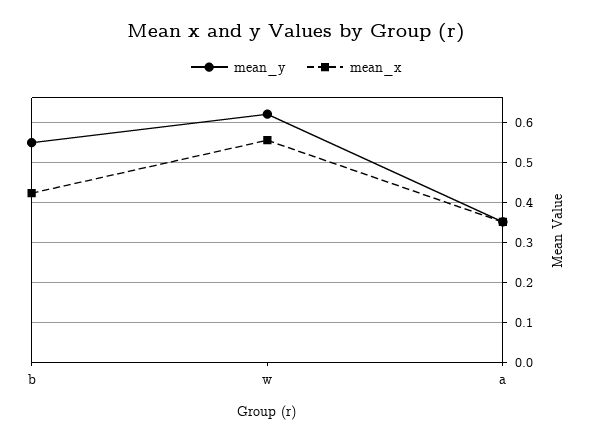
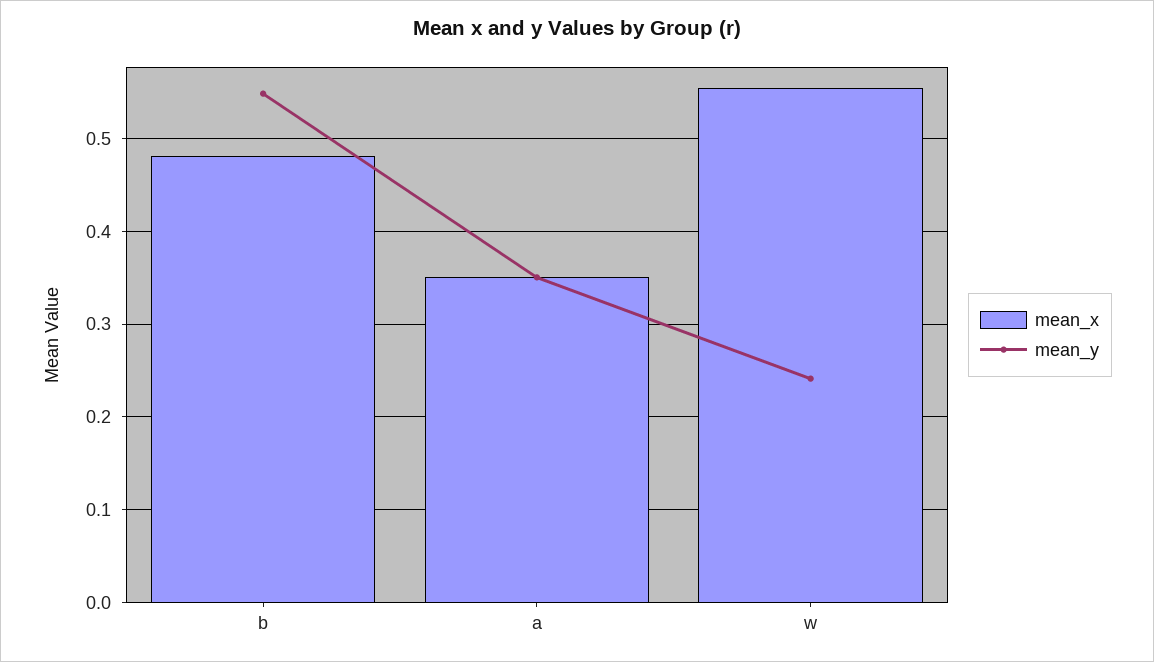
mean_x, b: 0.42 -> 0.48
mean_y, w: 0.62 -> 0.24

